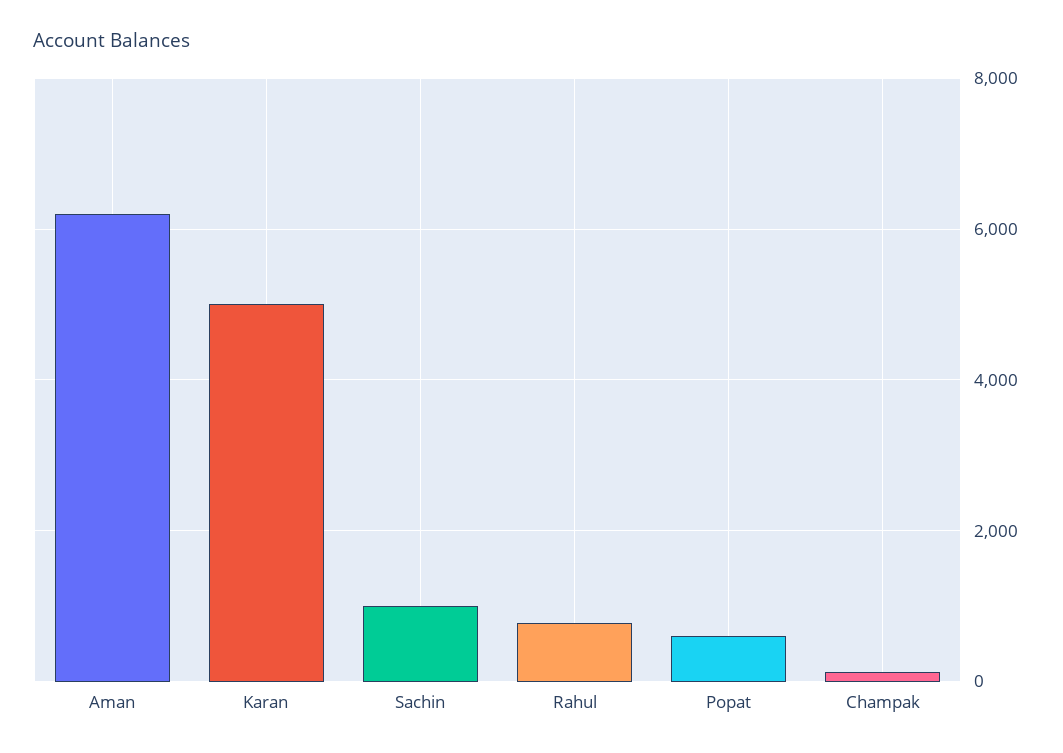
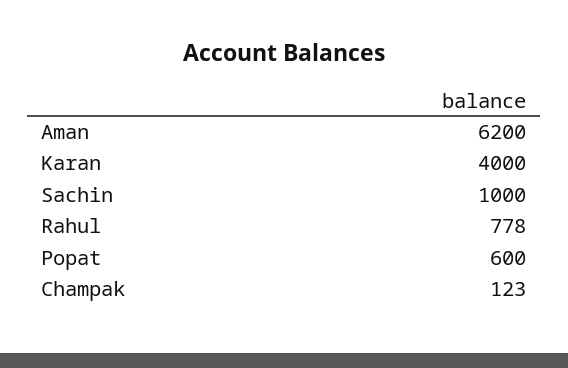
Karan: 5000 -> 4000

